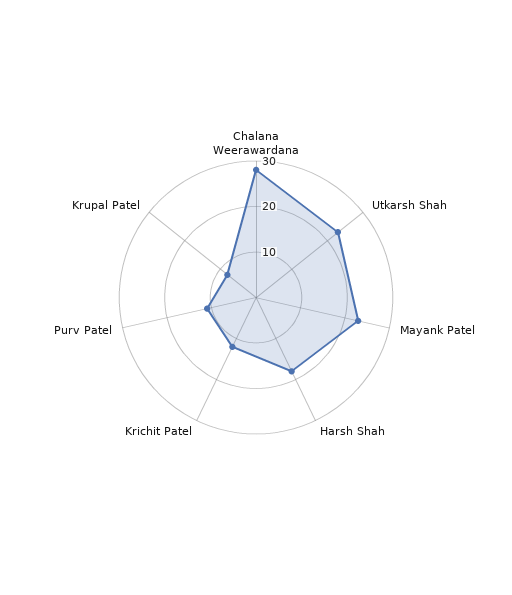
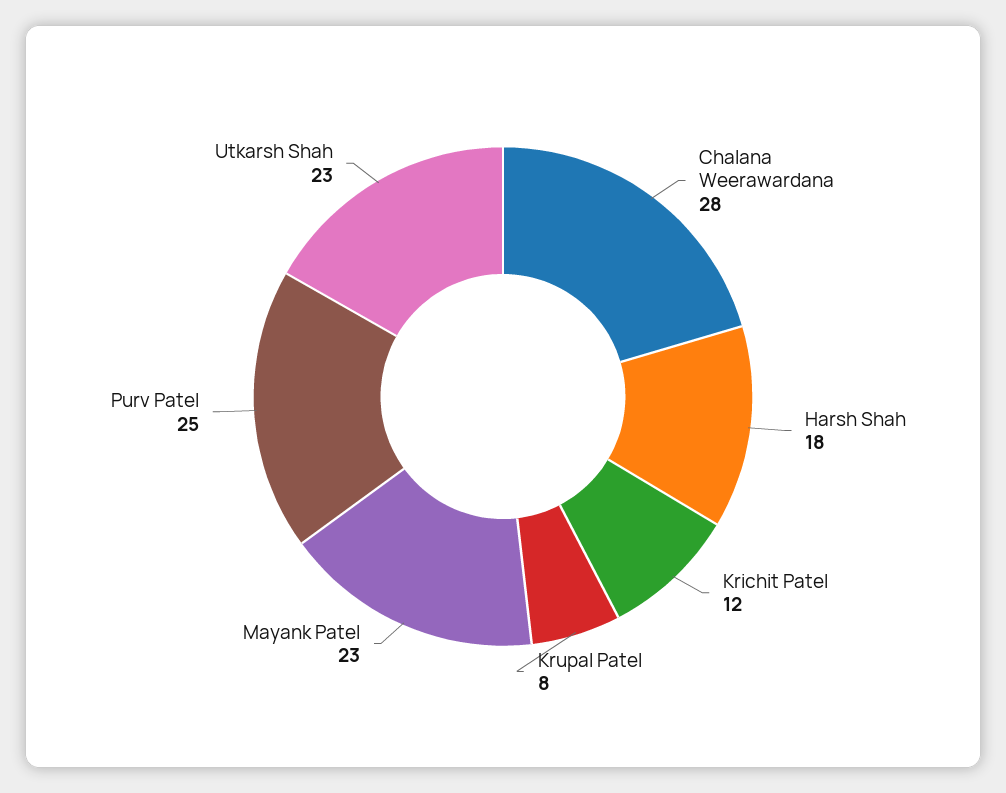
Purv Patel: 10 -> 25

